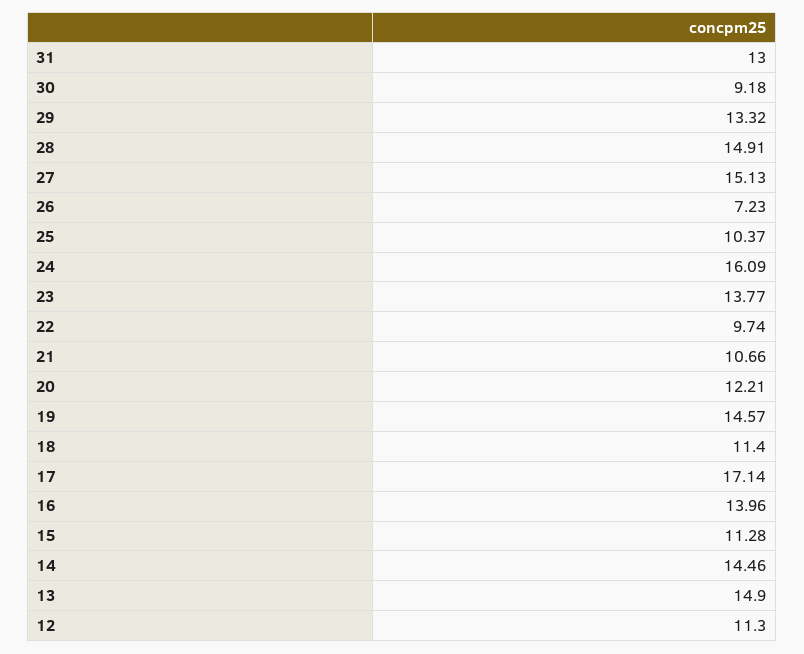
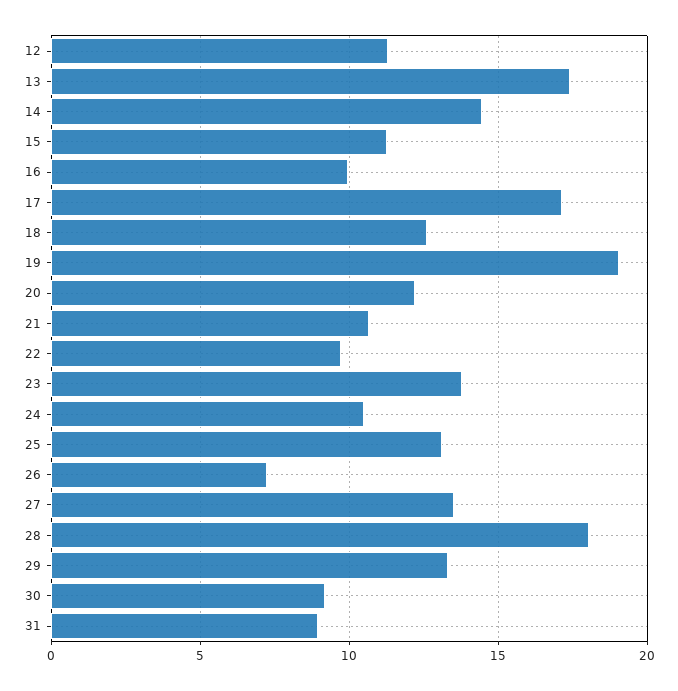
31: 13 -> 9
28: 14.91 -> 18
27: 15.13 -> 13.5
25: 10.37 -> 13
24: 16.09 -> 10.5
19: 14.57 -> 19
18: 11.4 -> 12.5
16: 13.96 -> 10
13: 14.9 -> 17.5

